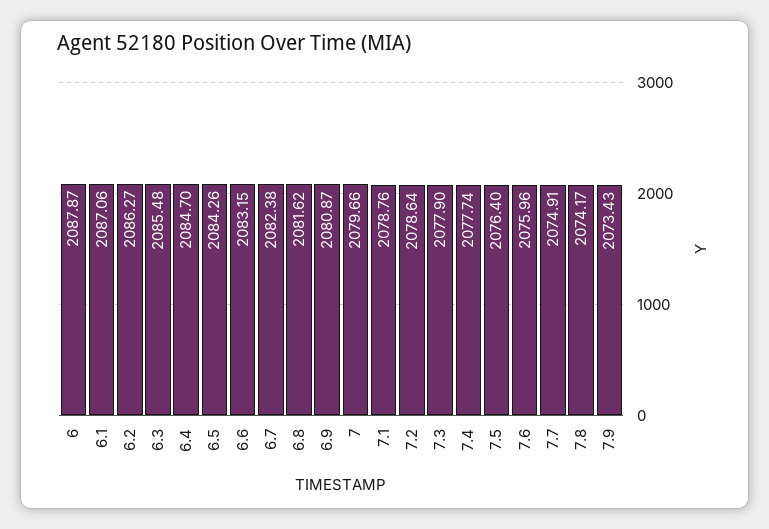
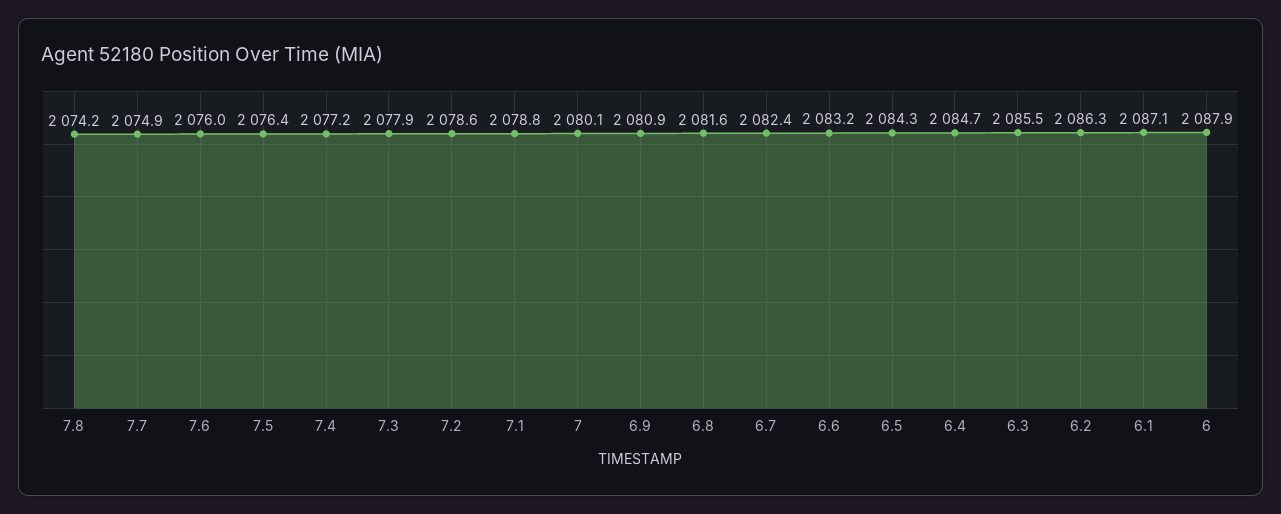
7: 2079.66 -> 2080.1
7.4: 2077.74 -> 2077.2
7.9: 2073.43 -> none

